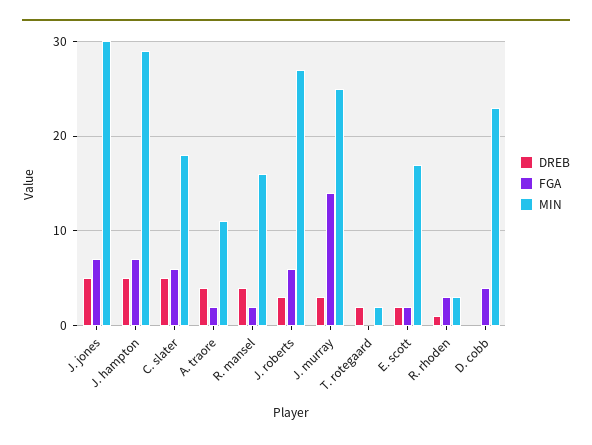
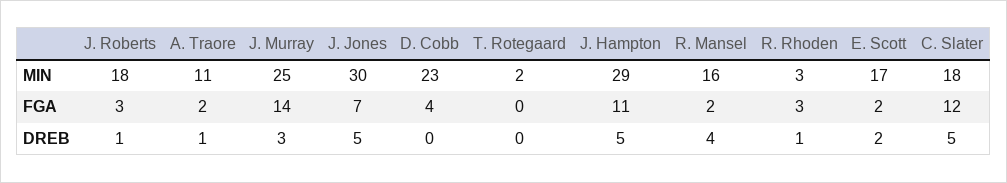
FGA, J. hampton: 7 -> 11
FGA, C. slater: 6 -> 12
DREB, A. traore: 4 -> 1
DREB, J. roberts: 3 -> 1
FGA, J. roberts: 6 -> 3
MIN, J. roberts: 27 -> 18
DREB, T. rotegaard: 2 -> 0

